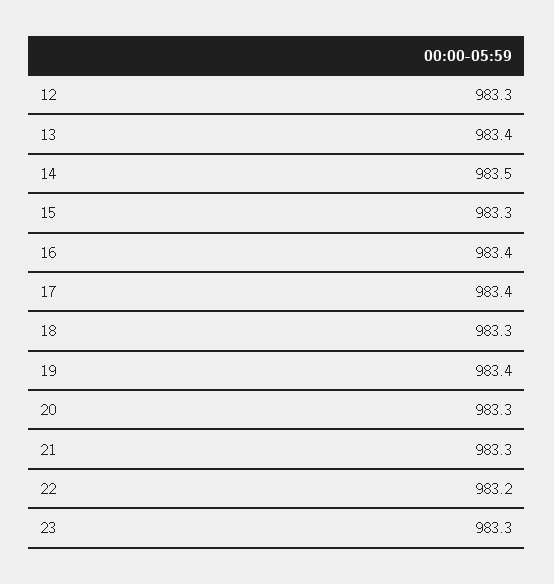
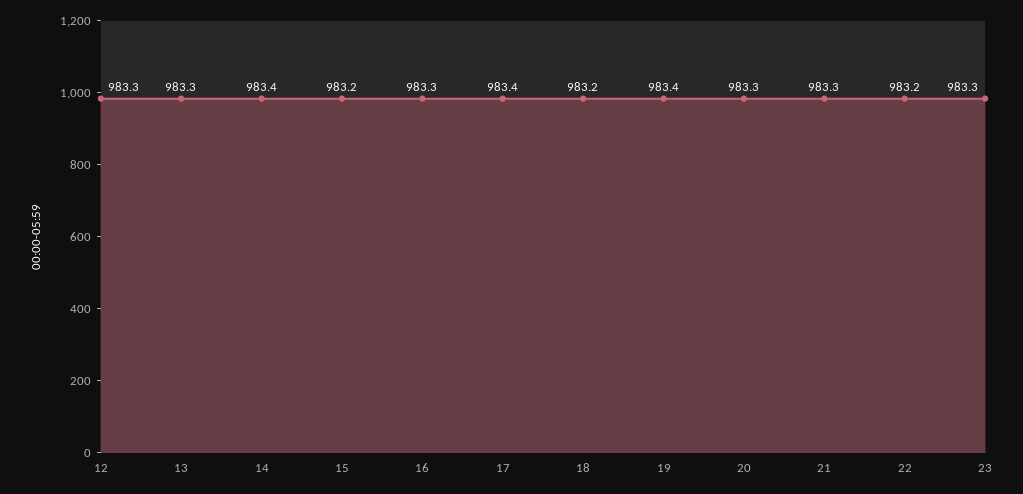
13: 983.4 -> 983.3
14: 983.5 -> 983.4
15: 983.3 -> 983.2
16: 983.4 -> 983.3
18: 983.3 -> 983.2

